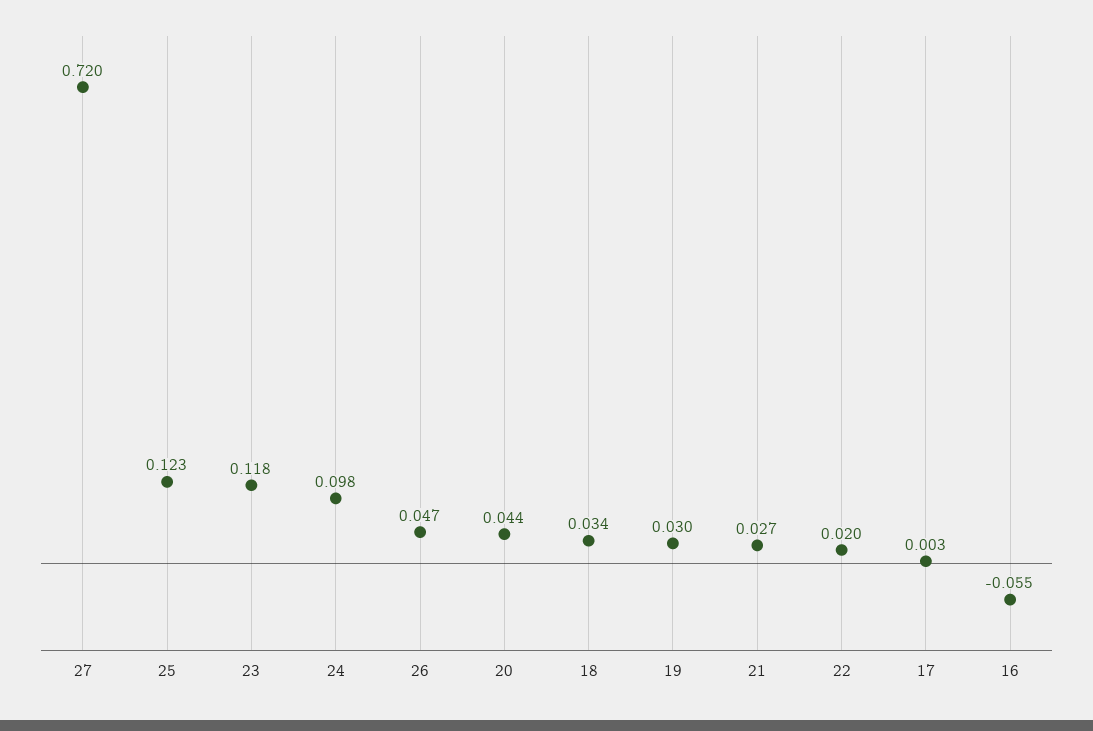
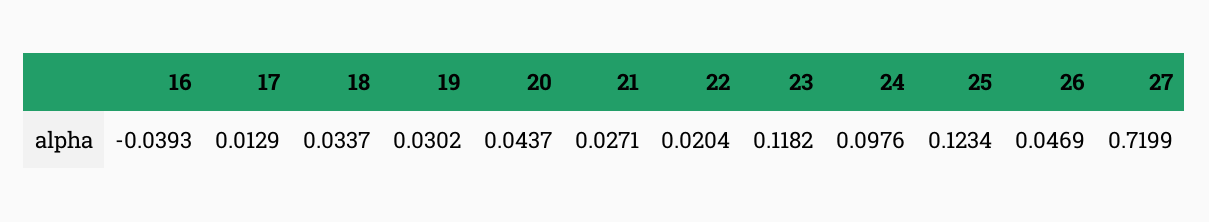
17: 0.003 -> 0.0129
16: -0.055 -> -0.0393

